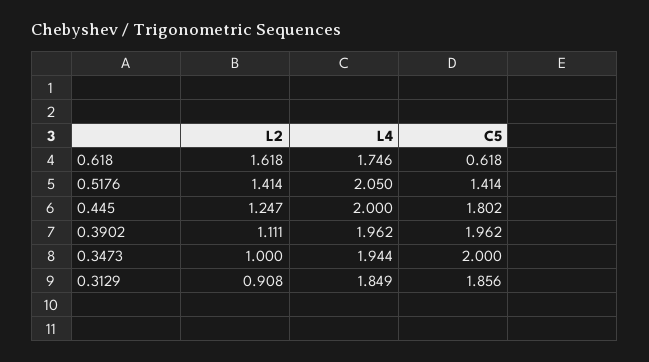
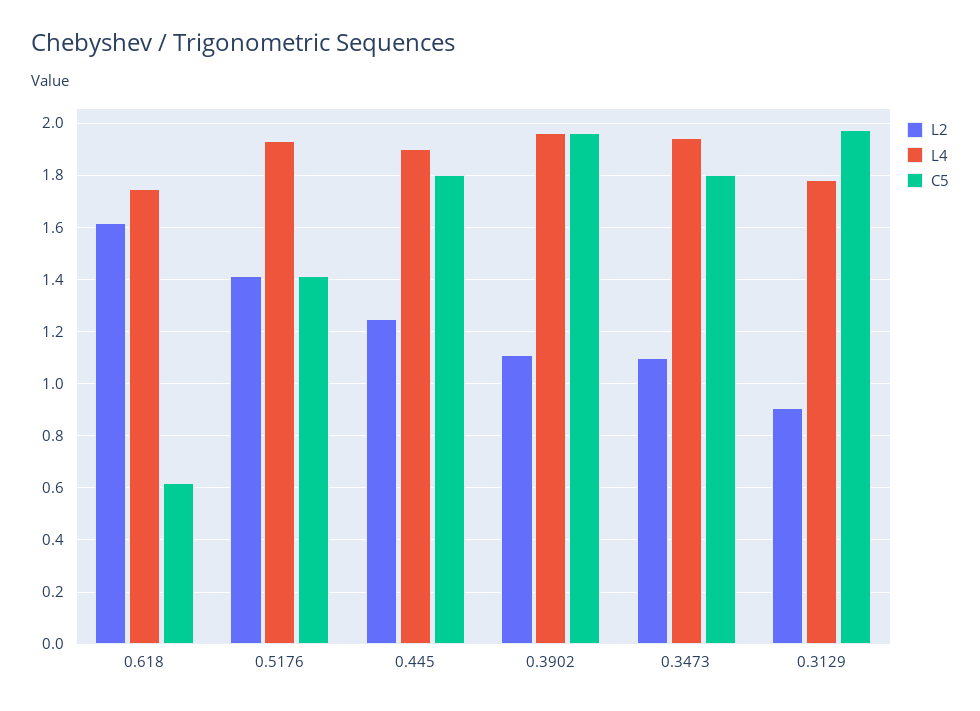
L4, 0.5176: 2.05 -> 1.925
L4, 0.445: 2 -> 1.9
L2, 0.3473: 1 -> 1.1
C5, 0.3473: 2 -> 1.8
L4, 0.3129: 1.849 -> 1.775
C5, 0.3129: 1.856 -> 1.975

